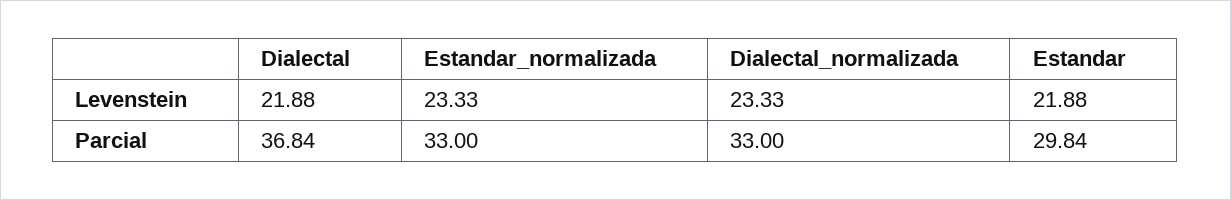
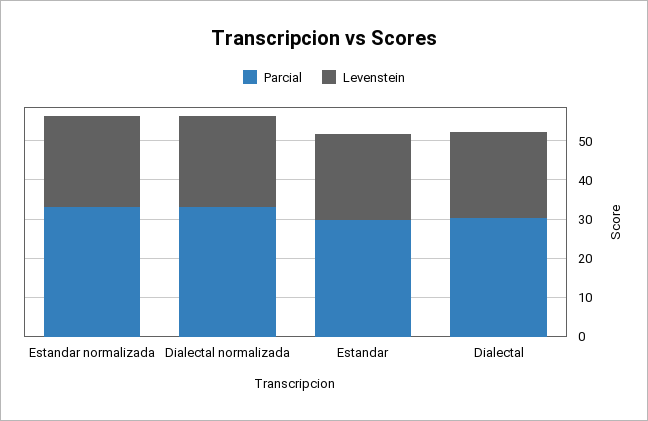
Parcial, Dialectal: 36.84 -> 30

